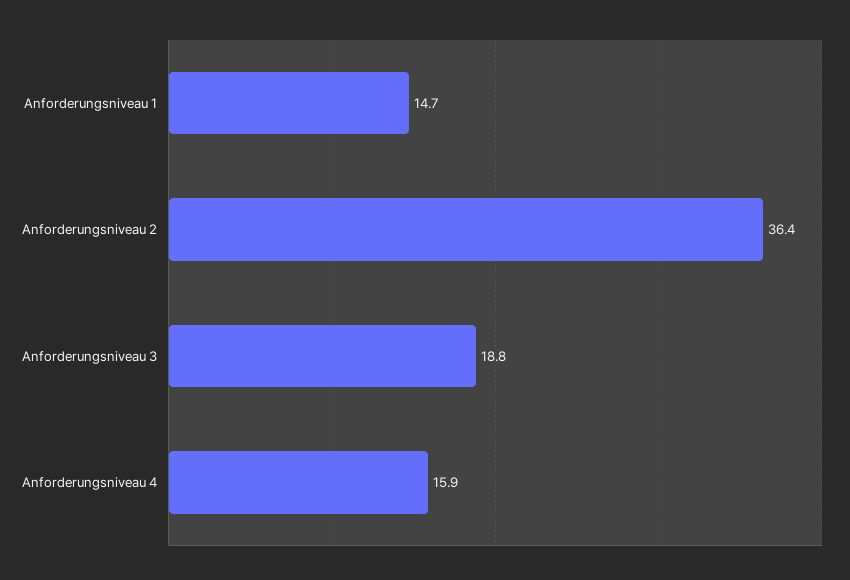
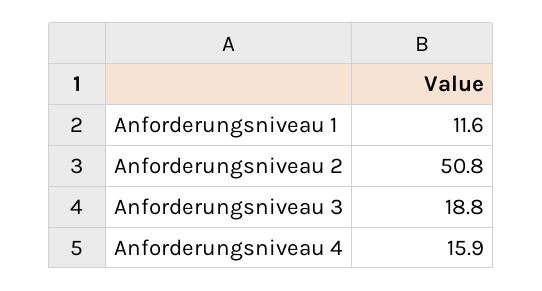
Anforderungsniveau 1: 14.7 -> 11.6
Anforderungsniveau 2: 36.4 -> 50.8

